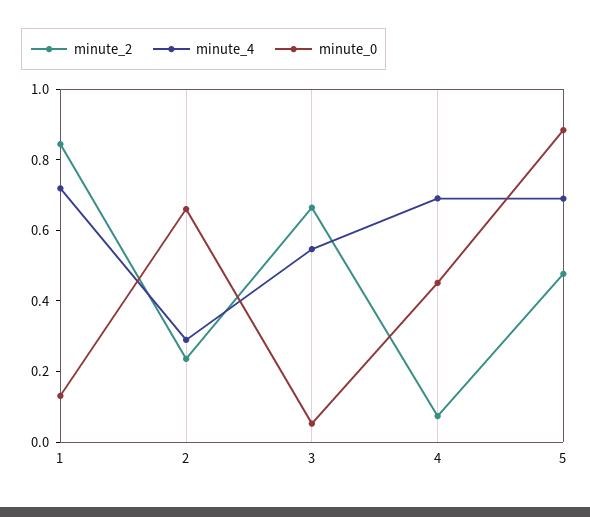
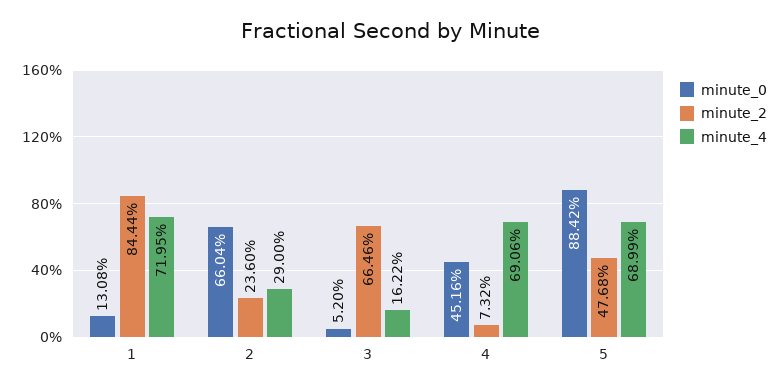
minute_4, 3: 0.55 -> 0.1622

